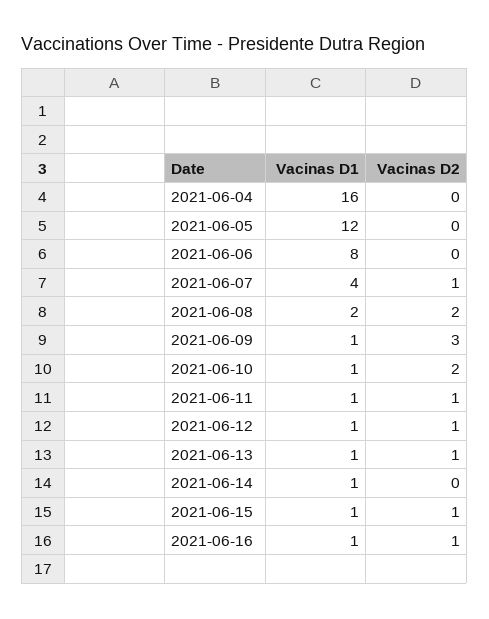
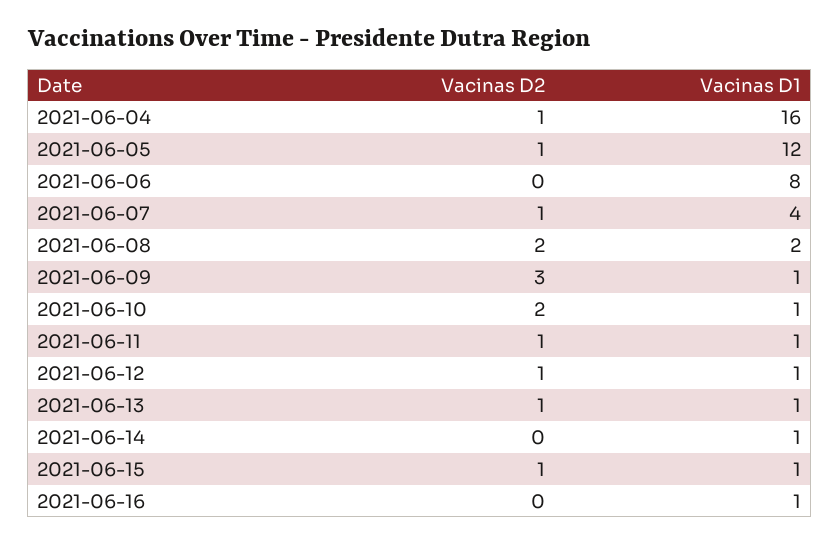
Vacinas D2, 2021-06-04: 0 -> 1
Vacinas D2, 2021-06-05: 0 -> 1
Vacinas D2, 2021-06-16: 1 -> 0

